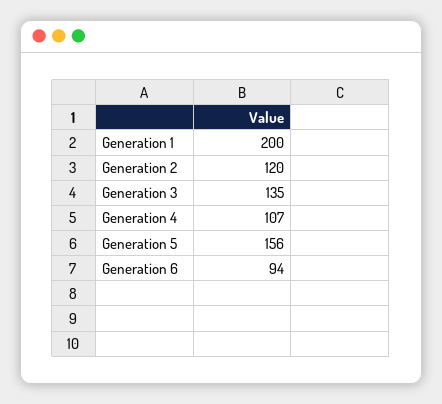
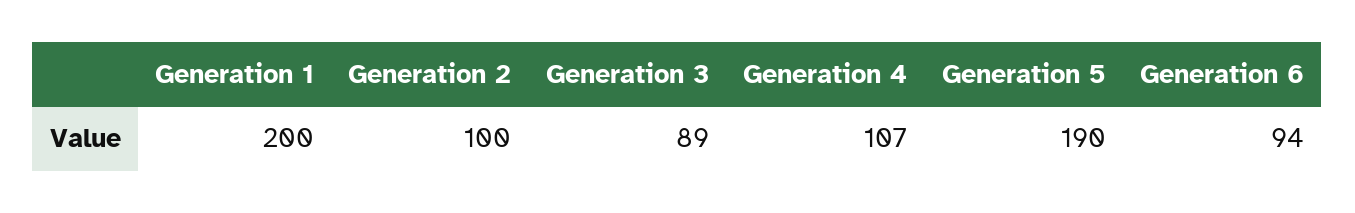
Generation 2: 120 -> 100
Generation 3: 135 -> 89
Generation 5: 156 -> 190

